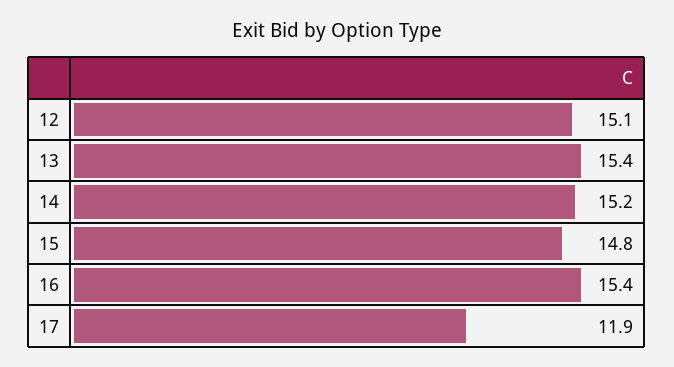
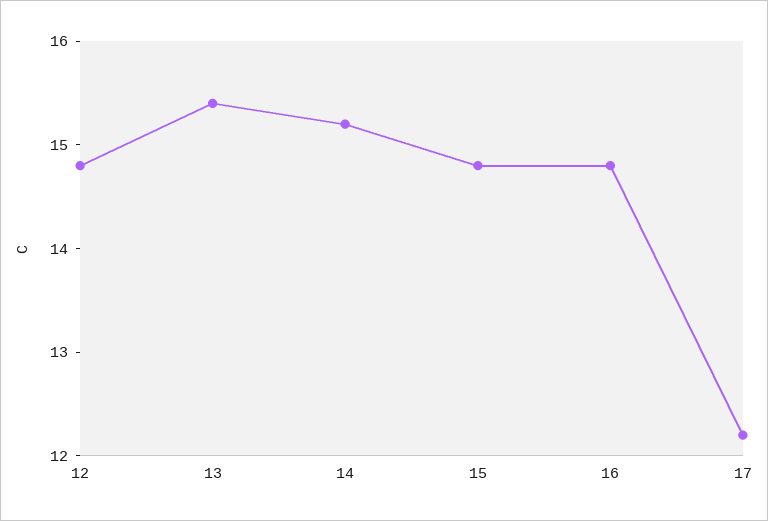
12: 15.1 -> 14.8
16: 15.4 -> 14.8
17: 11.9 -> 12.2

